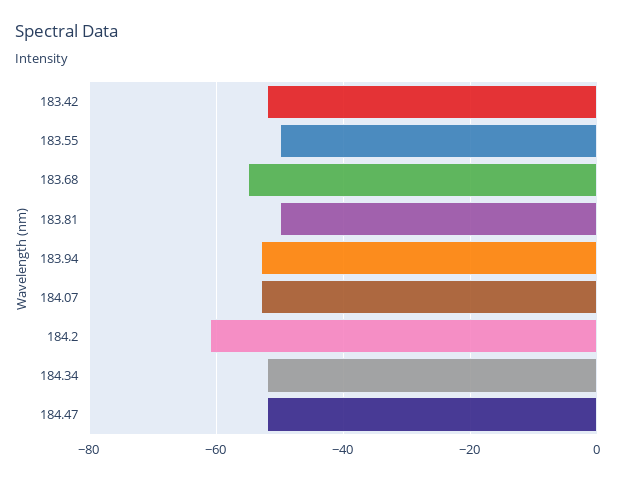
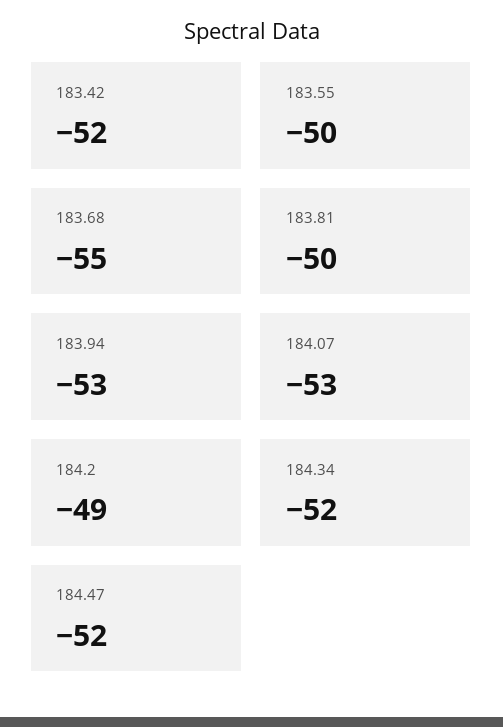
184.2: -60 -> -49

